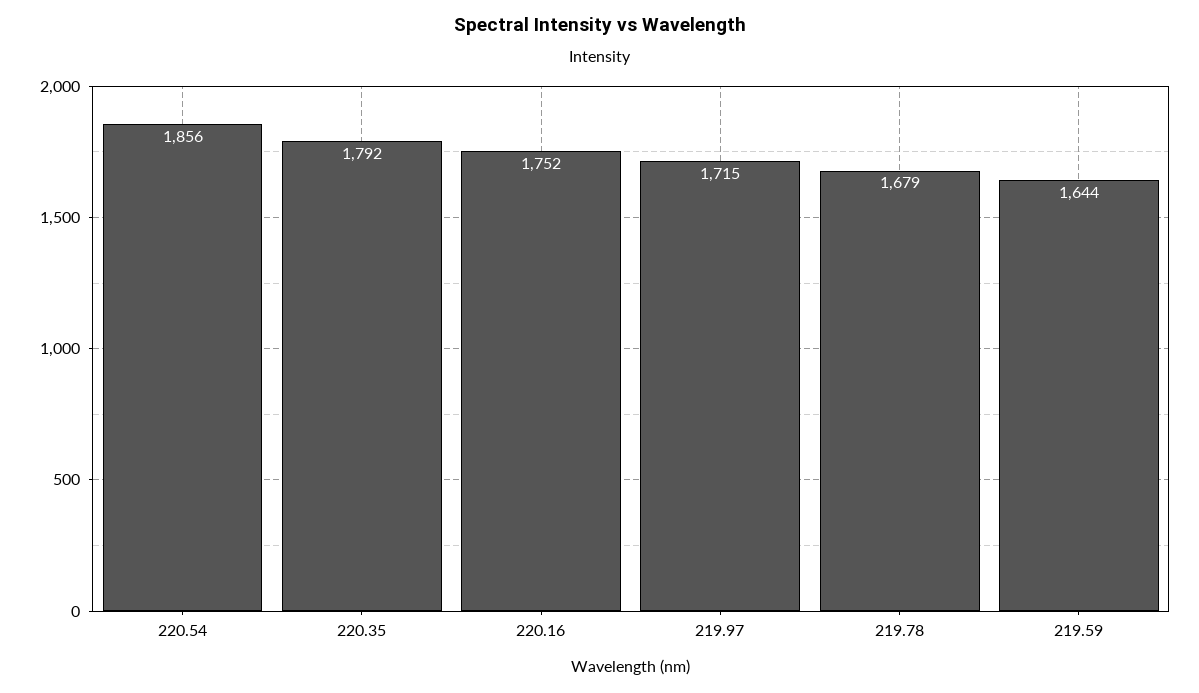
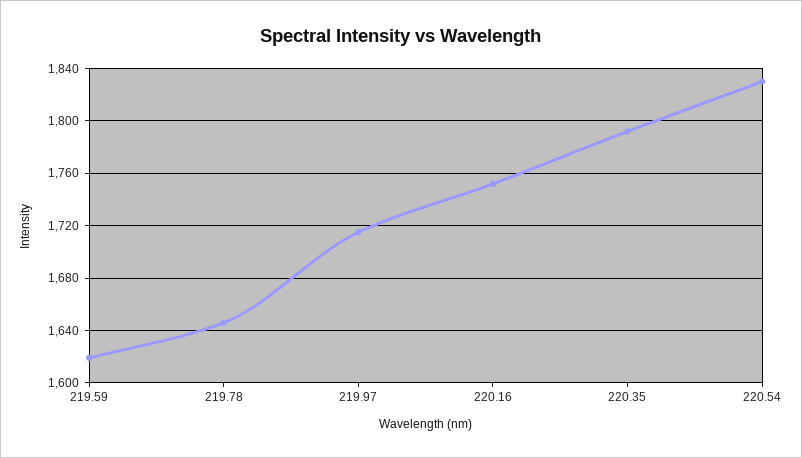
220.54: 1856 -> 1830
219.78: 1679 -> 1645
219.59: 1644 -> 1620

